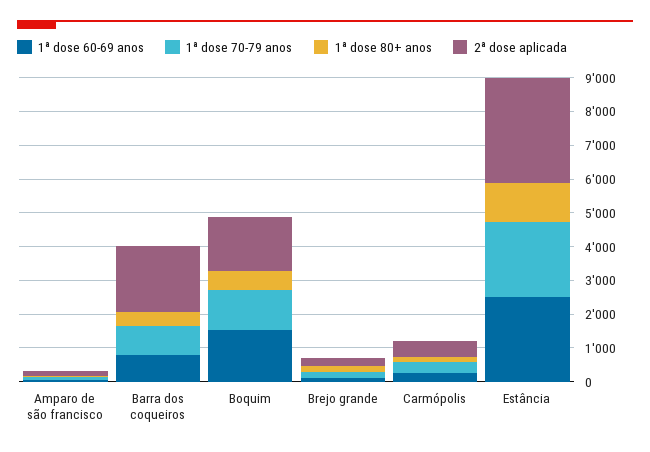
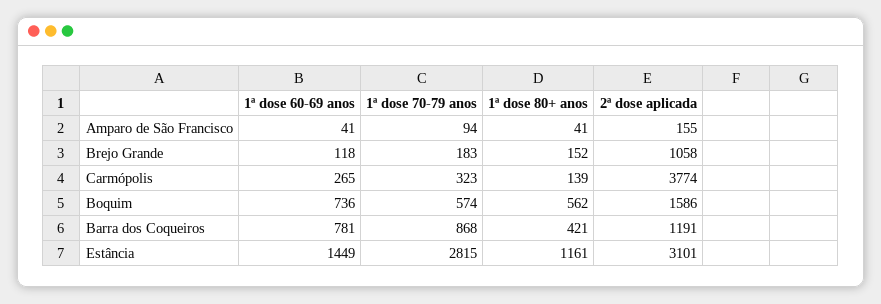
2ª dose aplicada, Barra dos coqueiros: 2000 -> 1191
1ª dose 60-69 anos, Boquim: 1500 -> 736
1ª dose 70-79 anos, Boquim: 1250 -> 574
2ª dose aplicada, Brejo grande: 250 -> 1058
2ª dose aplicada, Carmópolis: 500 -> 3774
1ª dose 60-69 anos, Estância: 2500 -> 1449
1ª dose 70-79 anos, Estância: 2250 -> 2815

